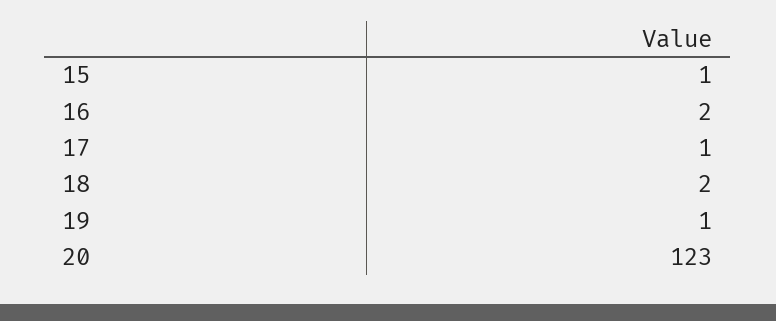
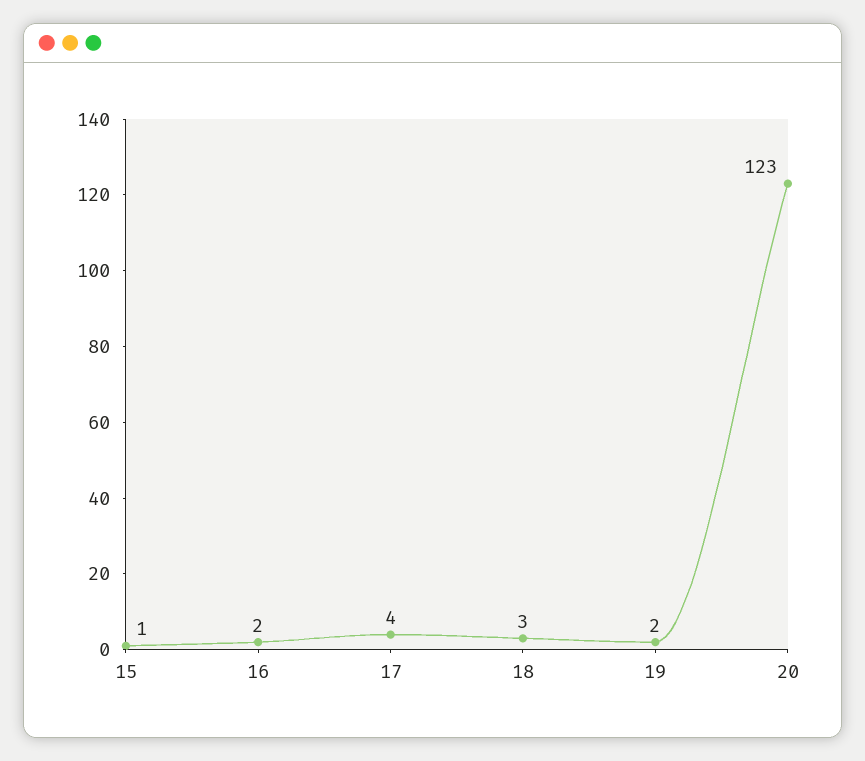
17: 1 -> 4
18: 2 -> 3
19: 1 -> 2

